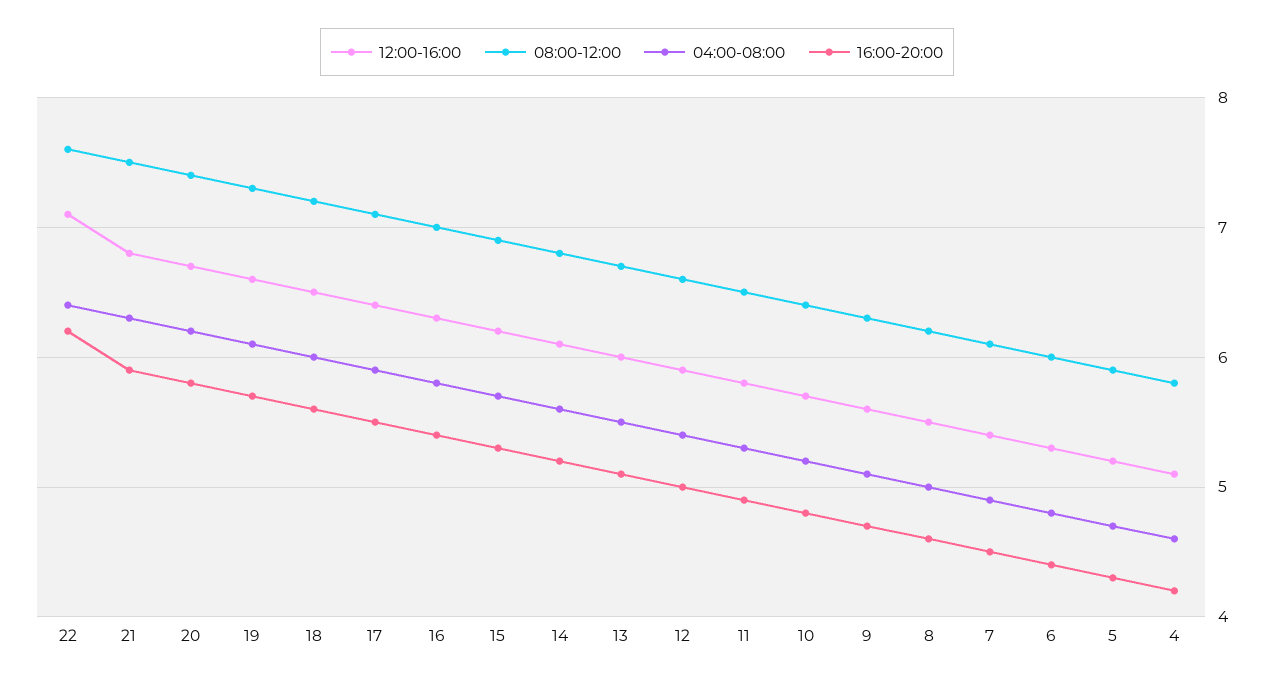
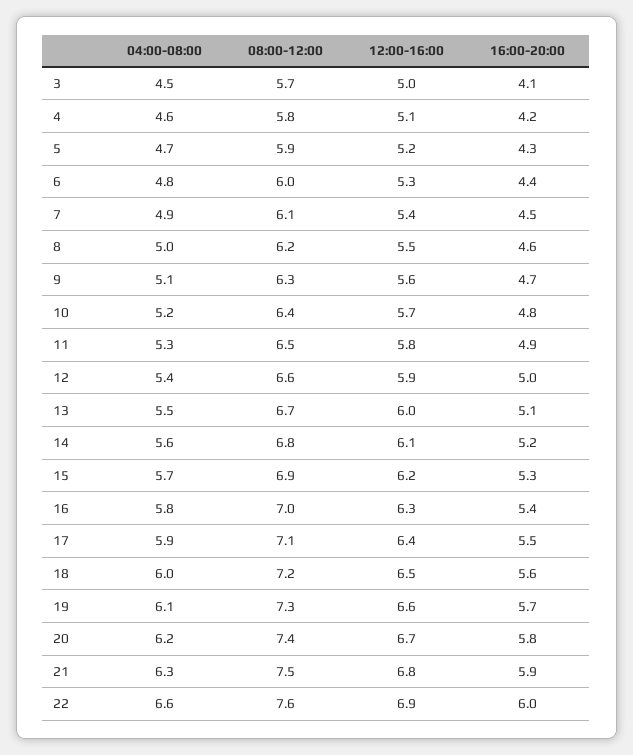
12:00-16:00, 22: 7.1 -> 6.9
04:00-08:00, 22: 6.4 -> 6.6
16:00-20:00, 22: 6.2 -> 6
04:00-08:00, 3: none -> 4.5
08:00-12:00, 3: none -> 5.7
12:00-16:00, 3: none -> 5
16:00-20:00, 3: none -> 4.1

